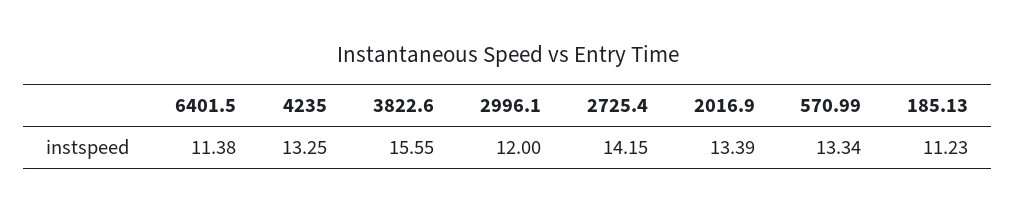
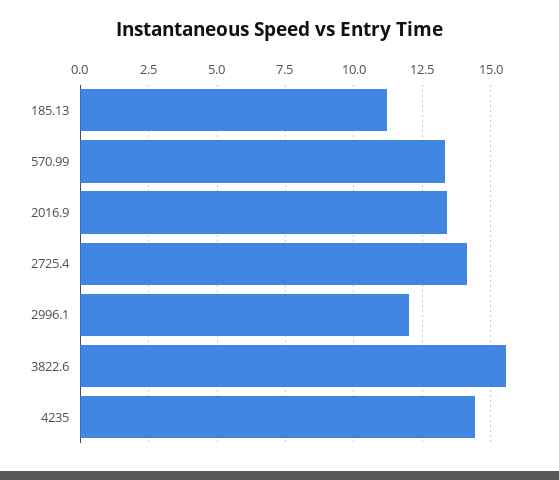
6401.5: 11.38 -> none
4235: 13.25 -> 14.5

